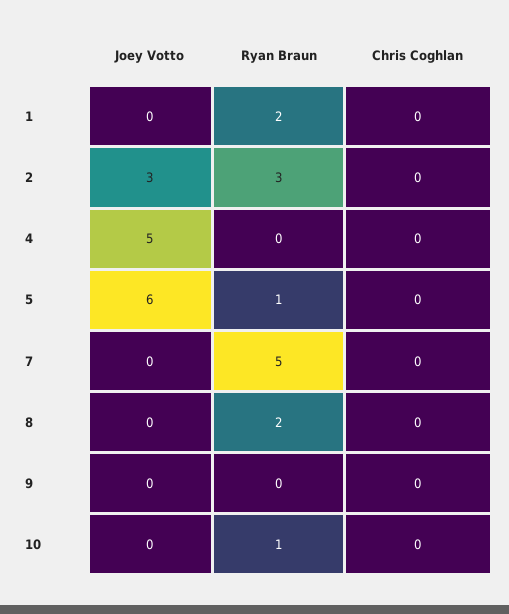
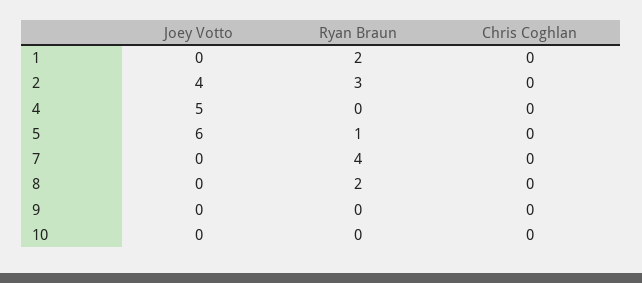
Joey Votto, 2: 3 -> 4
Ryan Braun, 7: 5 -> 4
Ryan Braun, 10: 1 -> 0

